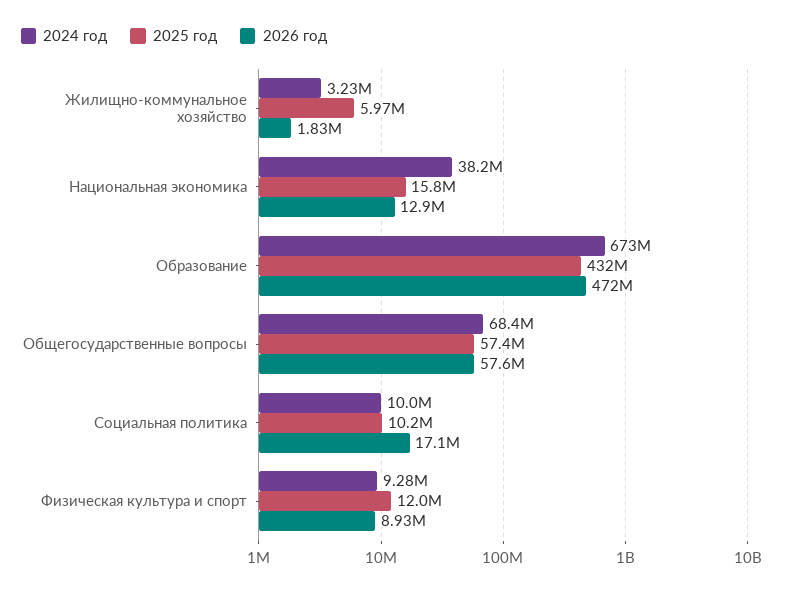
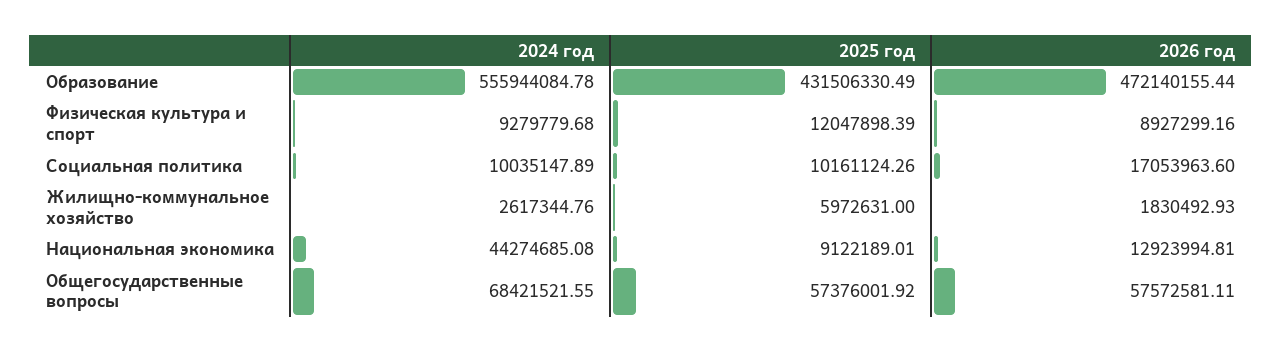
2024 год, Жилищно-коммунальное хозяйство: 3230000 -> 2617344.76
2024 год, Национальная экономика: 38200000 -> 44274685.08
2025 год, Национальная экономика: 15800000 -> 9122189.01
2024 год, Образование: 673000000 -> 555944084.78

